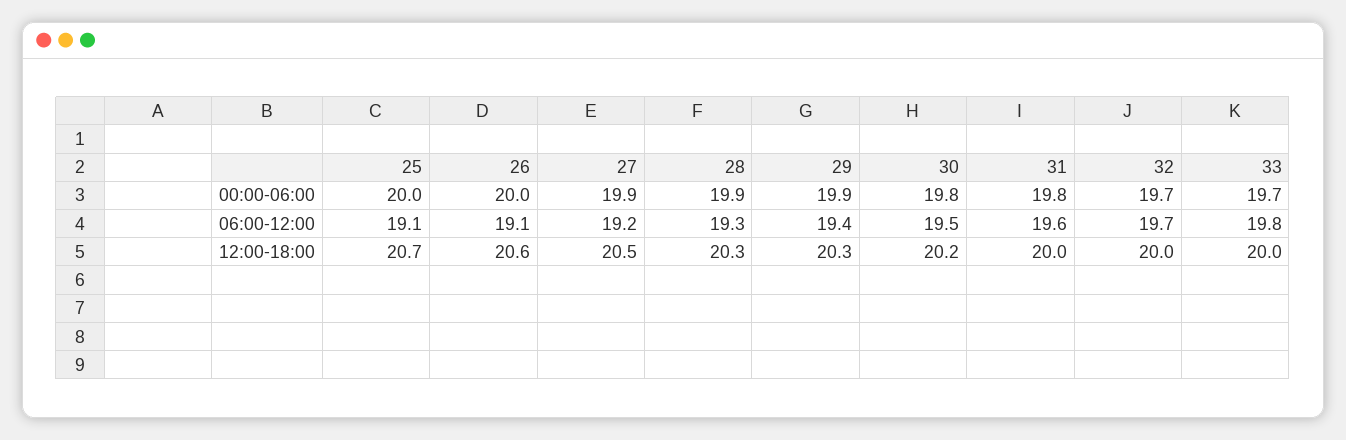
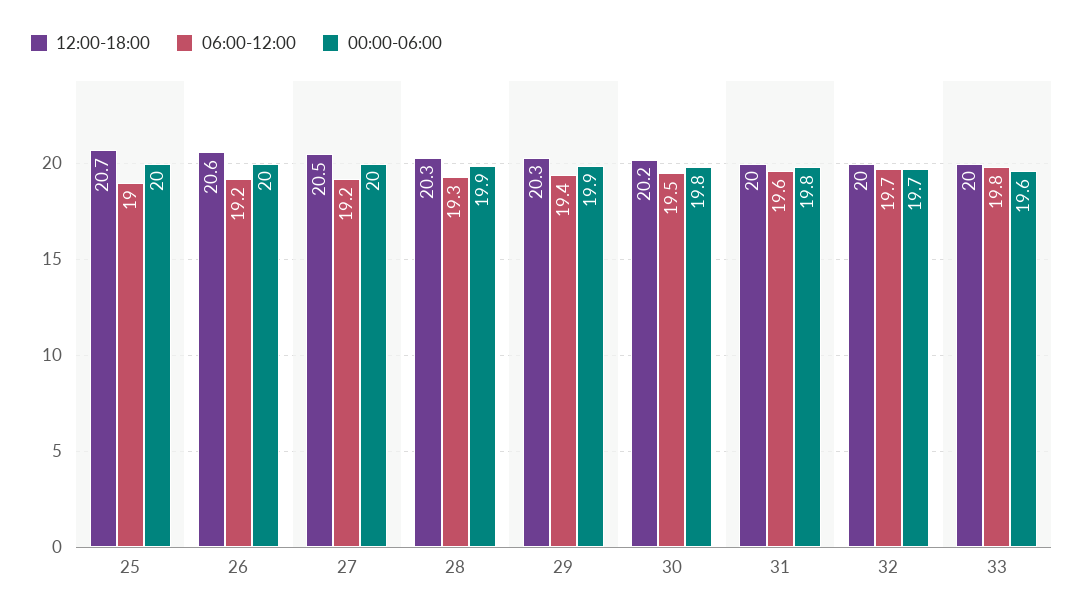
00:00-06:00, 27: 19.9 -> 20
00:00-06:00, 33: 19.7 -> 19.6
06:00-12:00, 25: 19.1 -> 19
06:00-12:00, 26: 19.1 -> 19.2

